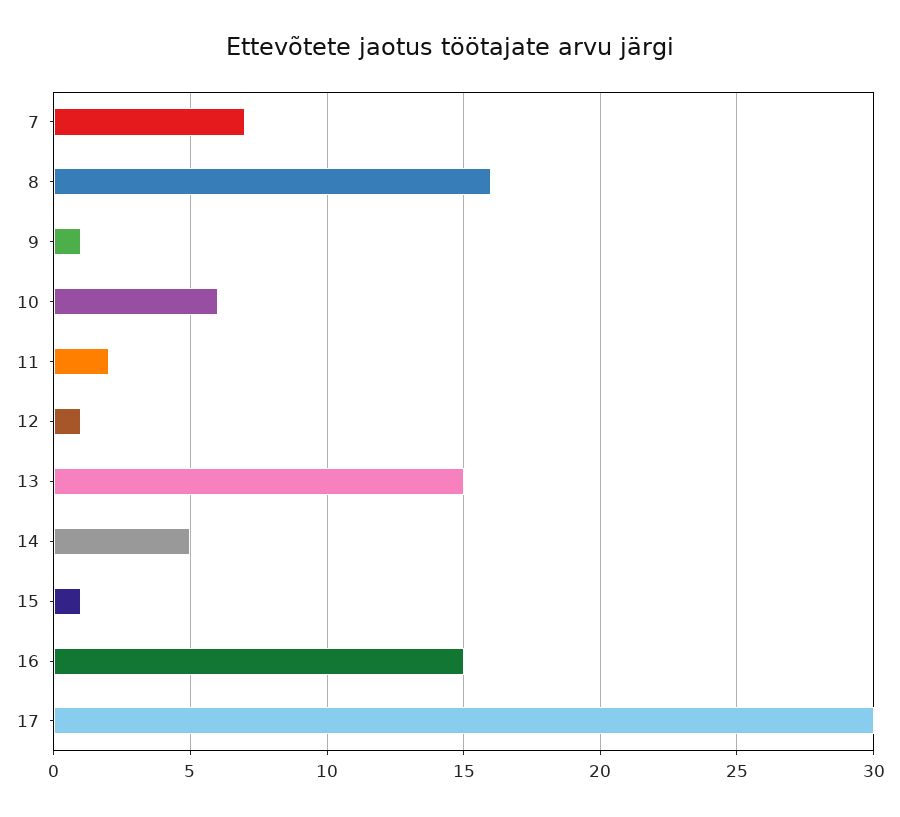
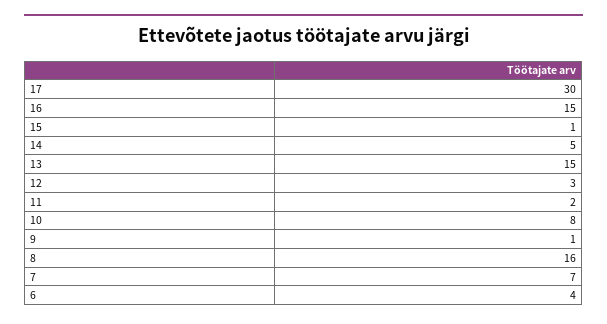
10: 6 -> 8
12: 1 -> 3
6: none -> 4

